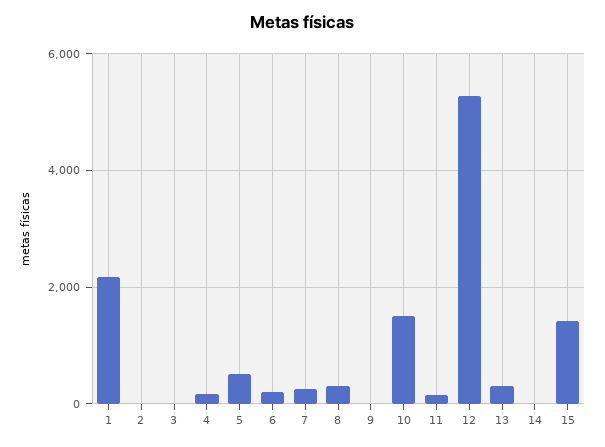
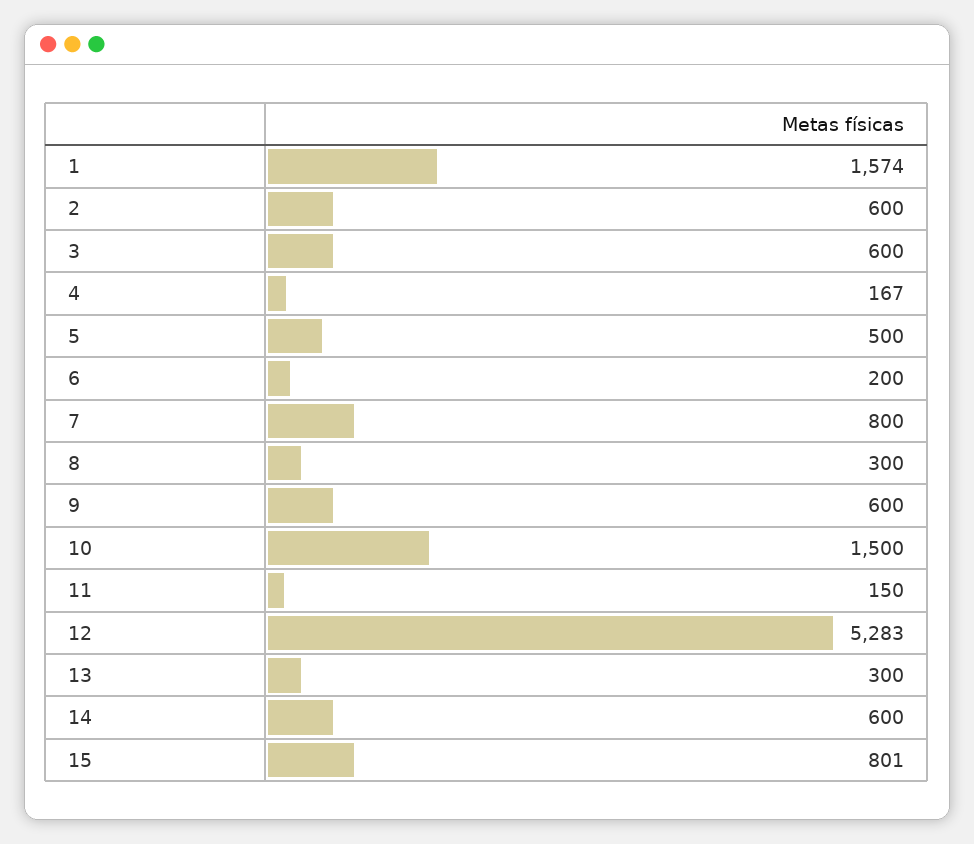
1: 2200 -> 1574
2: 0 -> 600
3: 0 -> 600
7: 200 -> 800
9: 0 -> 600
14: 0 -> 600
15: 1400 -> 801

